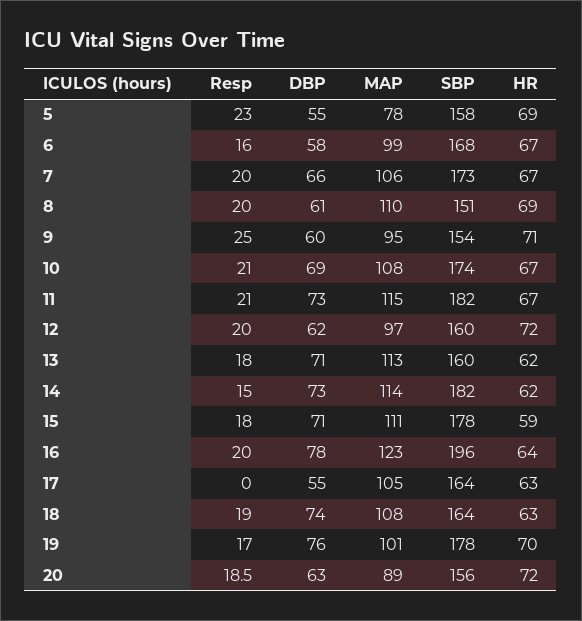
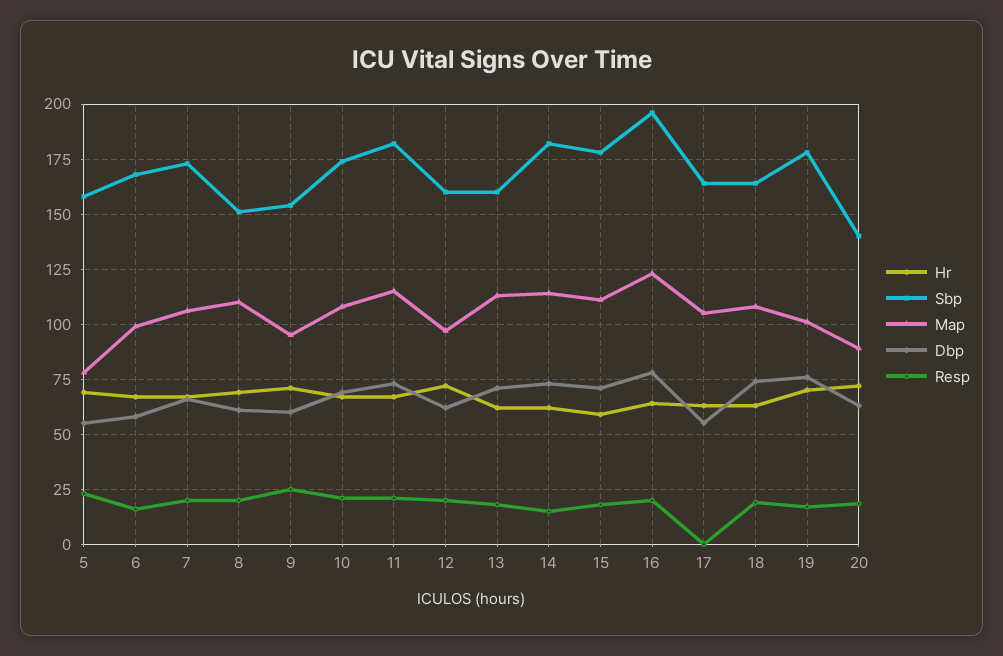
SBP, 20: 156 -> 140

